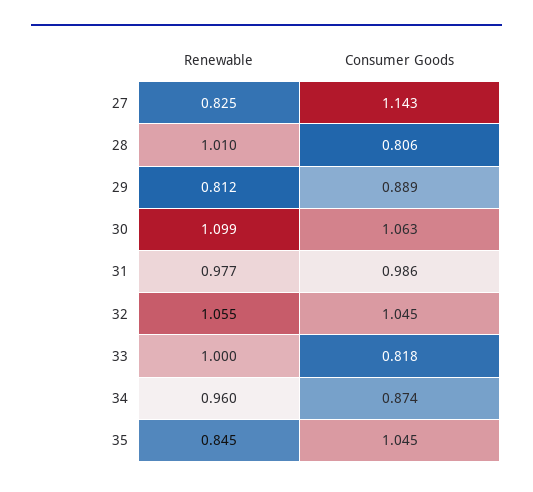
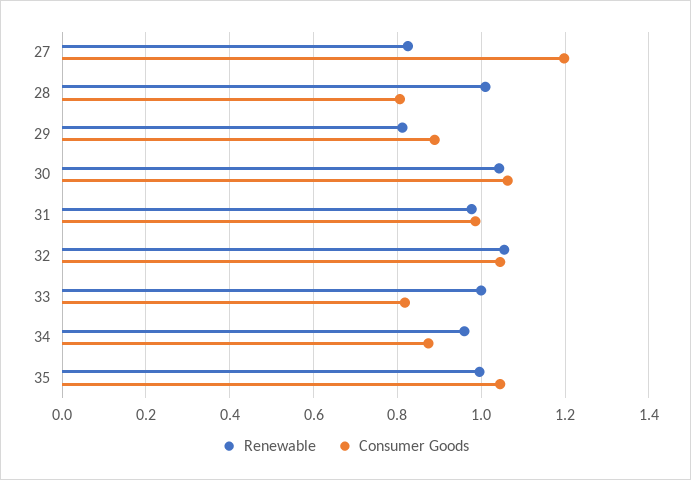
Consumer Goods, 27: 1.143 -> 1.2
Renewable, 30: 1.099 -> 1.04
Renewable, 35: 0.845 -> 1

